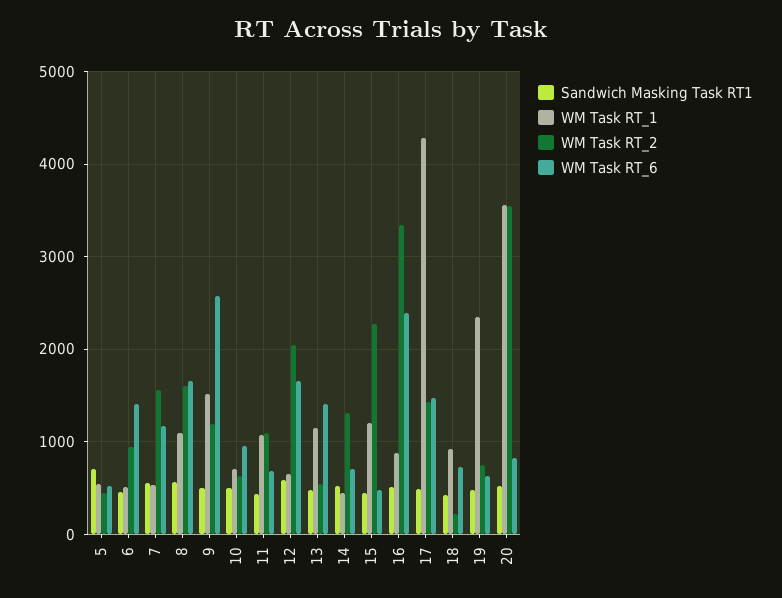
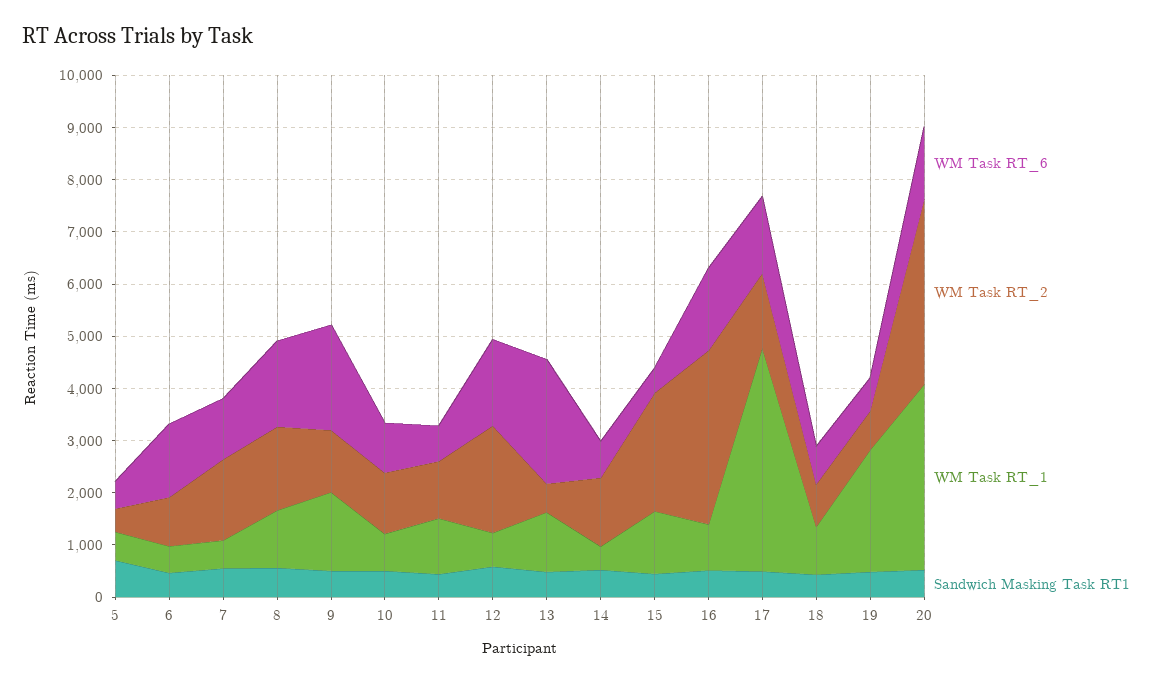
WM Task RT_6, 9: 2600 -> 2000
WM Task RT_2, 10: 600 -> 1200
WM Task RT_6, 13: 1400 -> 2400
WM Task RT_6, 16: 2400 -> 1600
WM Task RT_2, 18: 200 -> 800
WM Task RT_6, 20: 800 -> 1400

